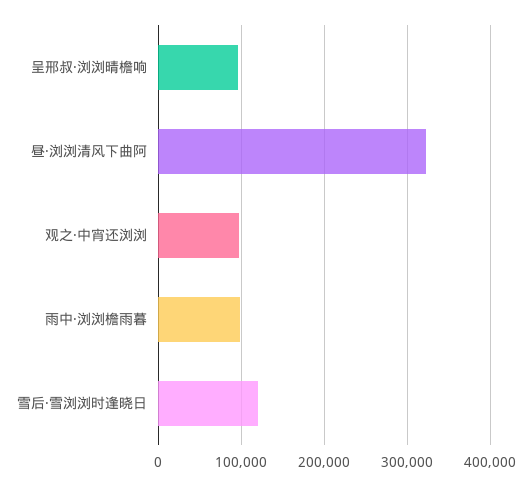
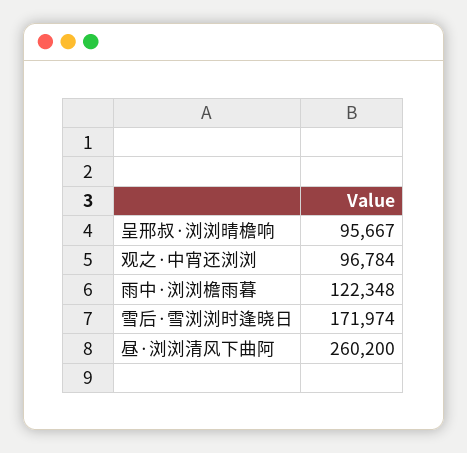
昼·浏浏清风下曲阿: 320000 -> 260200
雨中·浏浏檐雨暮: 100000 -> 122348
雪后·雪浏浏时逢晓日: 120000 -> 171974

